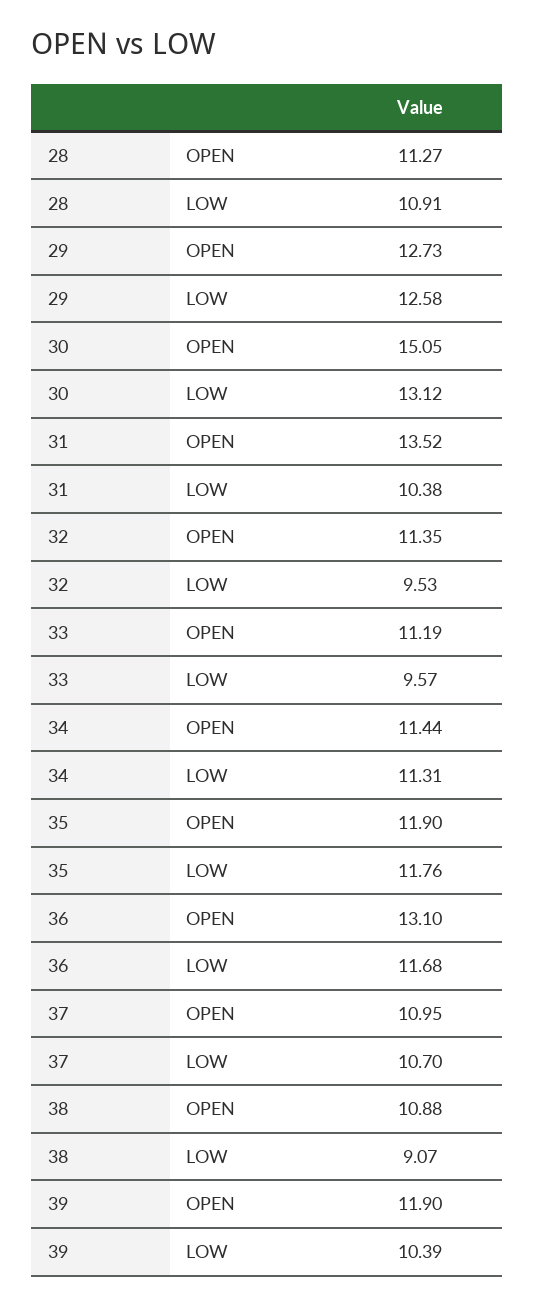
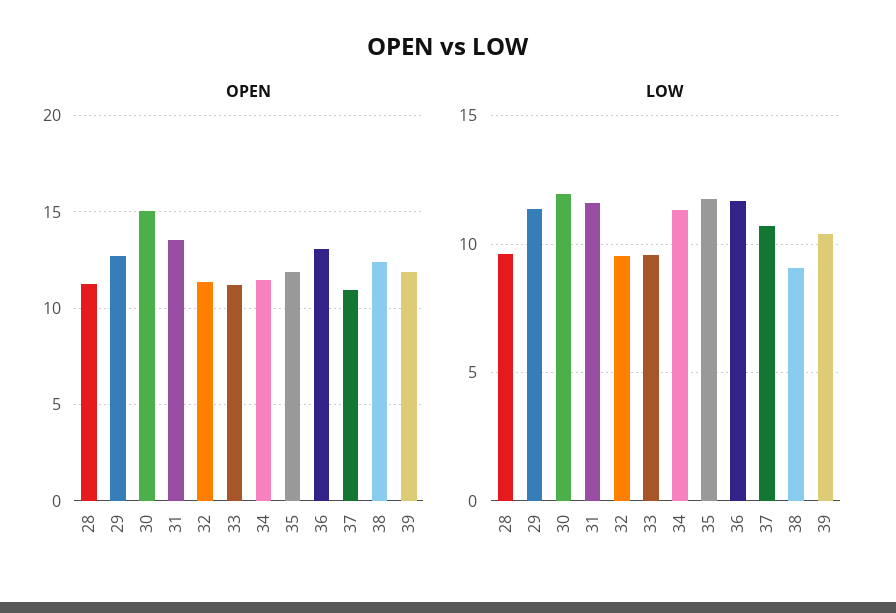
LOW, 28: 10.91 -> 9.5
LOW, 29: 12.58 -> 11.5
LOW, 30: 13.12 -> 12
LOW, 31: 10.38 -> 11.5
OPEN, 38: 10.88 -> 12.5

